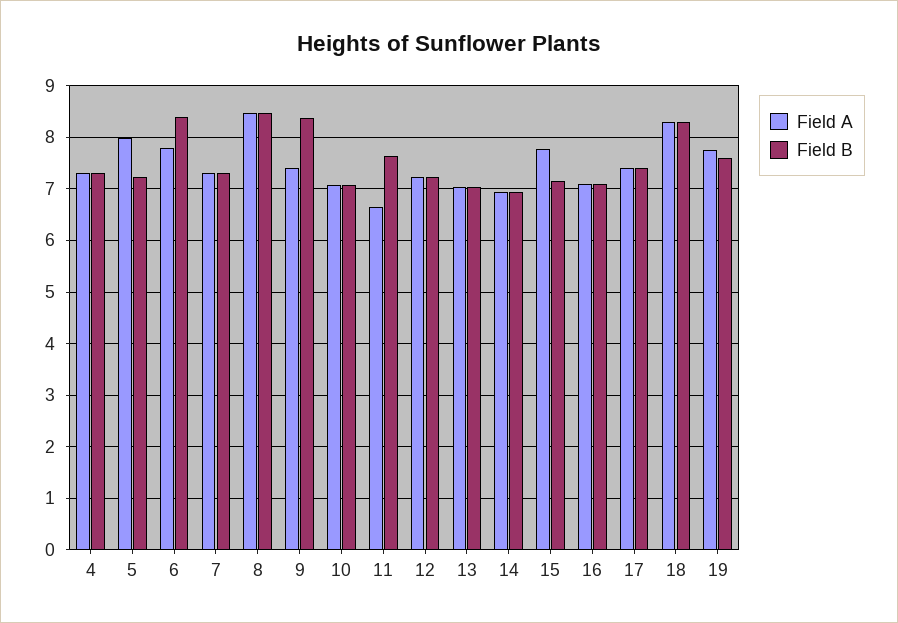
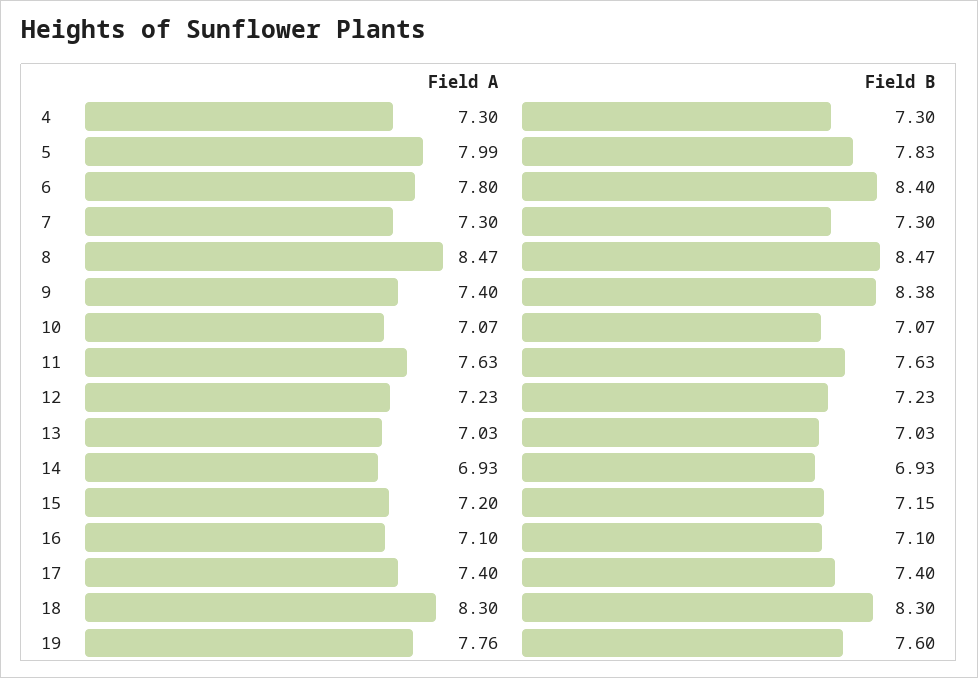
Field B, 5: 7.2 -> 7.83
Field A, 11: 6.6 -> 7.63
Field A, 15: 7.8 -> 7.2

